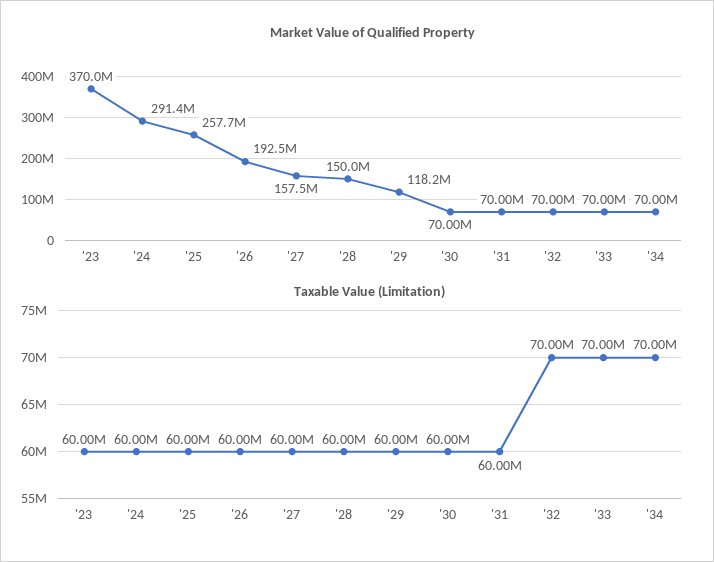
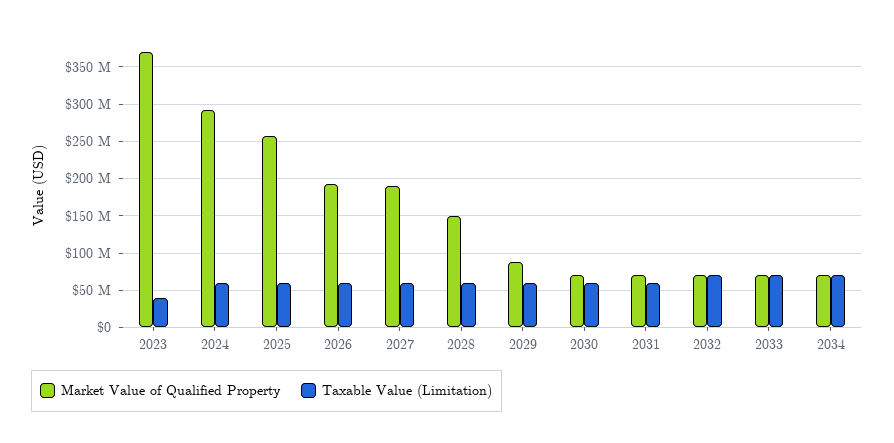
Market Value of Qualified Property, '27: 157500000 -> 190000000
Market Value of Qualified Property, '29: 118200000 -> 90000000
Taxable Value (Limitation), '23: 60000000 -> 40000000

